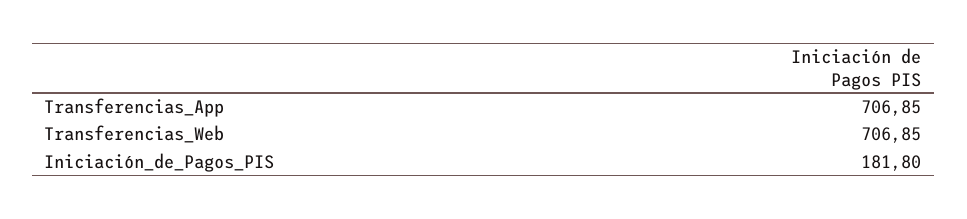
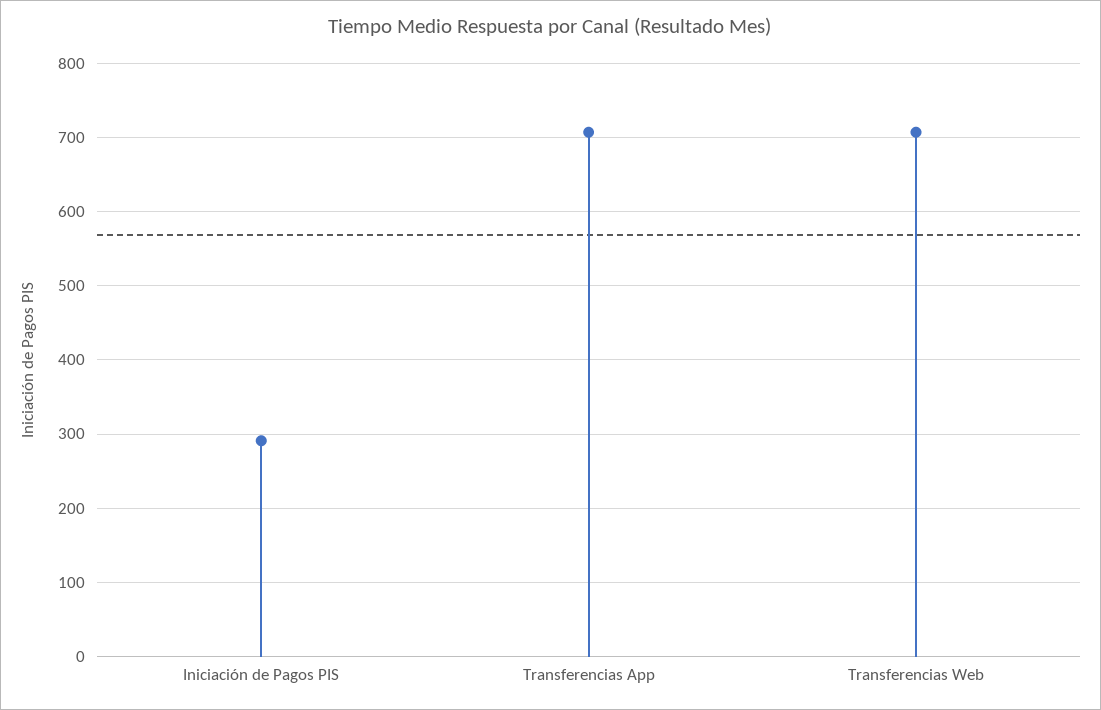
Iniciación_de_Pagos_PIS: 181.8 -> 290

